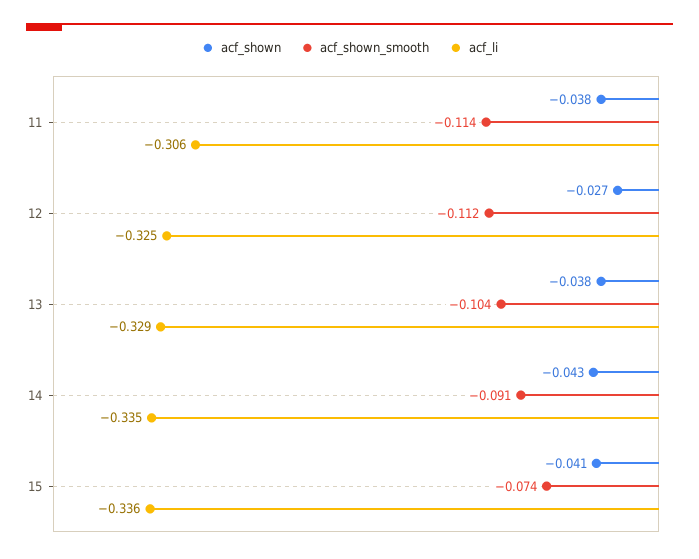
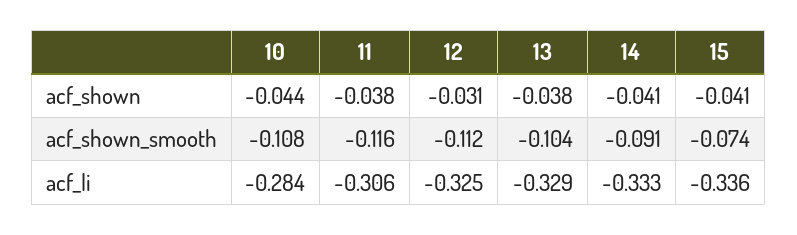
acf_shown_smooth, 11: -0.114 -> -0.116
acf_shown, 12: -0.027 -> -0.031
acf_shown, 14: -0.043 -> -0.041
acf_li, 14: -0.335 -> -0.333
acf_shown, 10: none -> -0.044
acf_shown_smooth, 10: none -> -0.108
acf_li, 10: none -> -0.284

